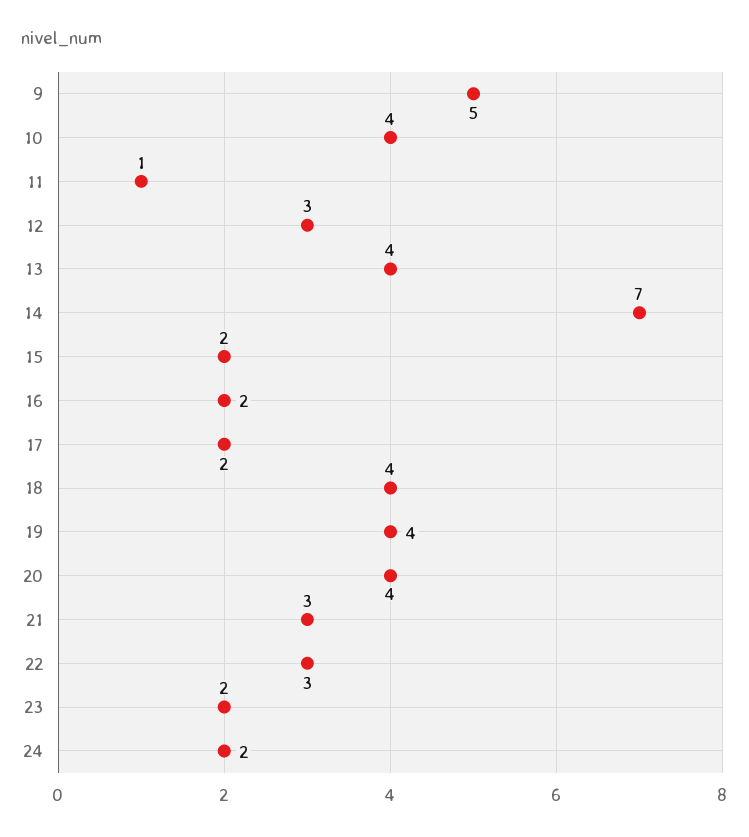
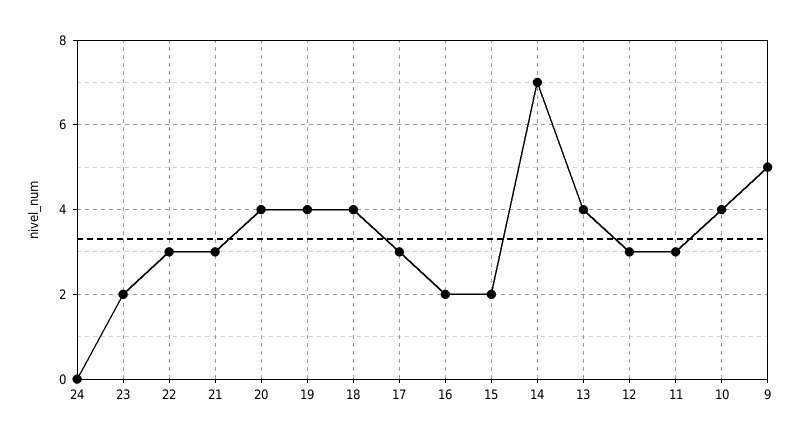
11: 1 -> 3
17: 2 -> 3
24: 2 -> 0

